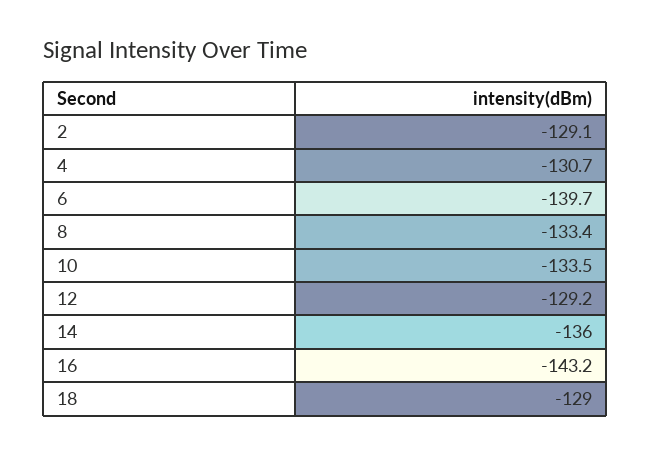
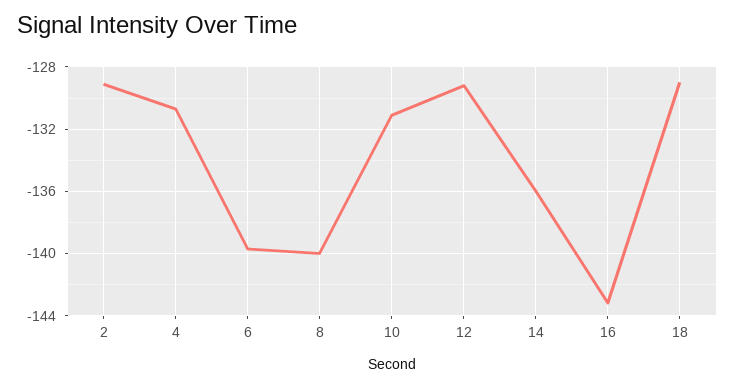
8: -133.4 -> -140
10: -133.5 -> -131

